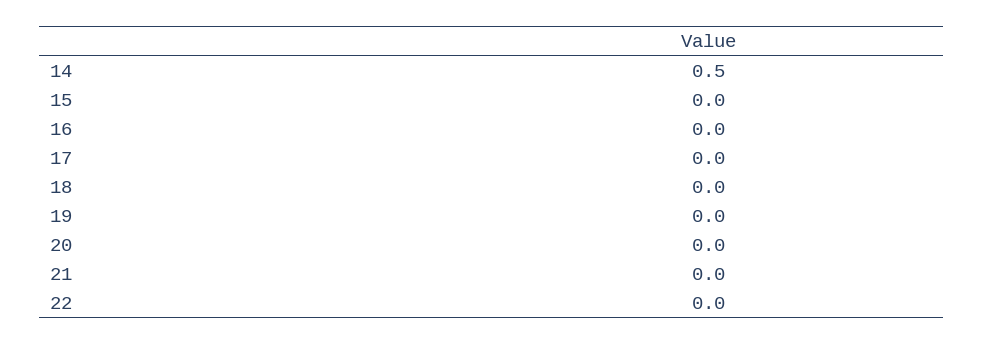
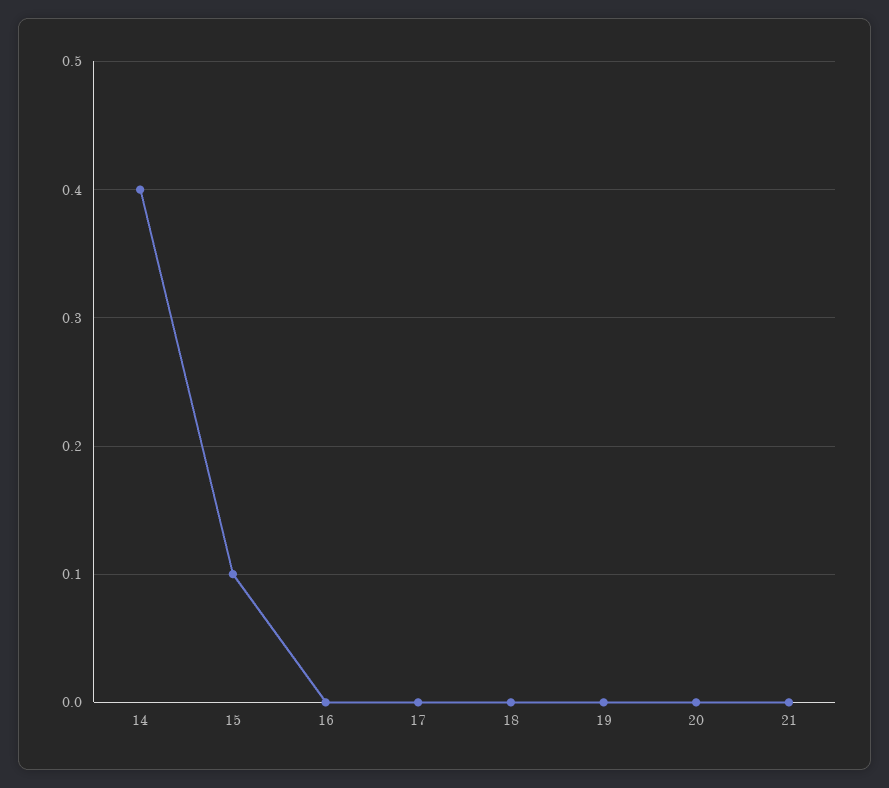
14: 0.5 -> 0.4
15: 0 -> 0.1
22: 0 -> none

